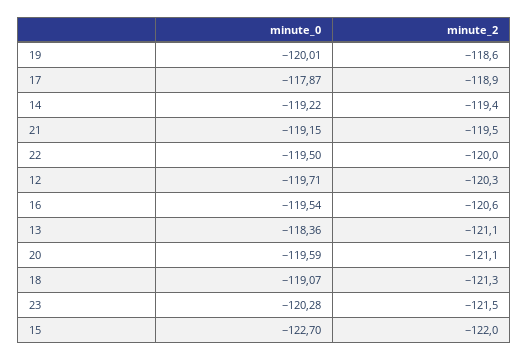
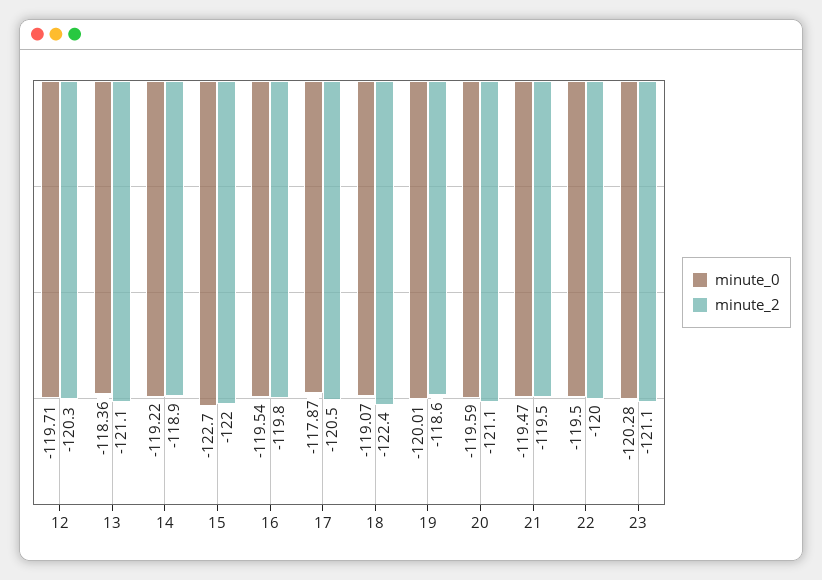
minute_2, 17: -118.9 -> -120.5
minute_2, 14: -119.4 -> -118.9
minute_0, 21: -119.15 -> -119.47
minute_2, 16: -120.6 -> -119.8
minute_2, 18: -121.3 -> -122.4
minute_2, 23: -121.5 -> -121.1

